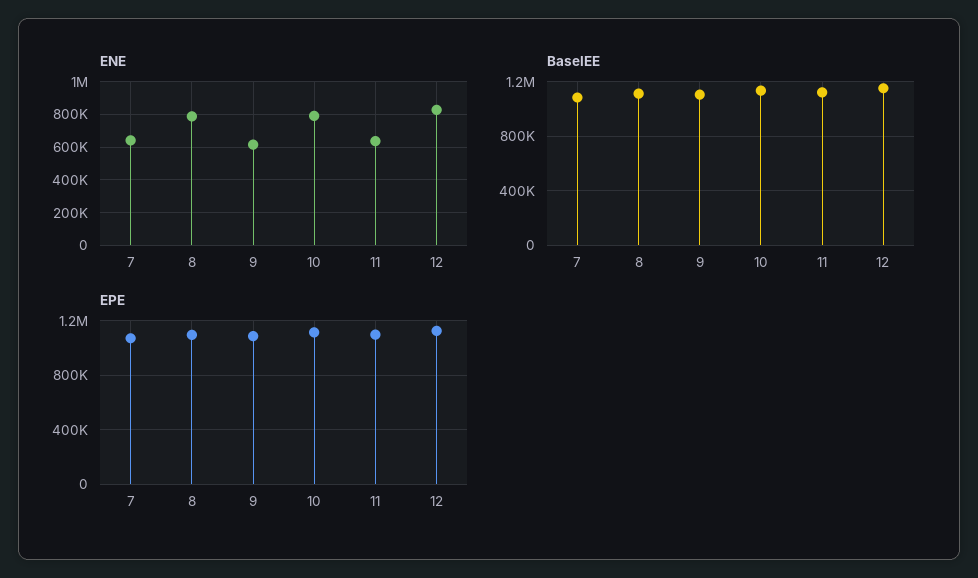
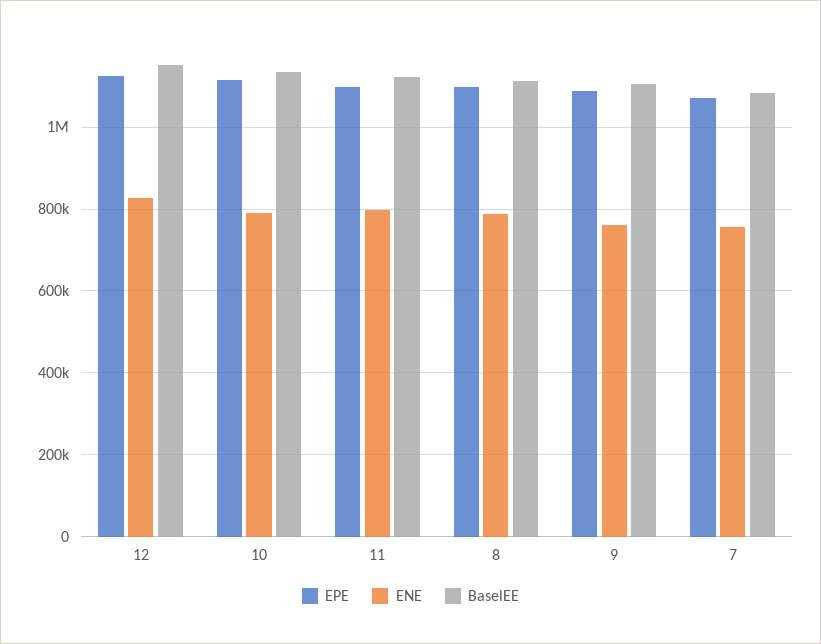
ENE, 7: 650000 -> 760000
ENE, 9: 600000 -> 760000
ENE, 11: 650000 -> 800000

